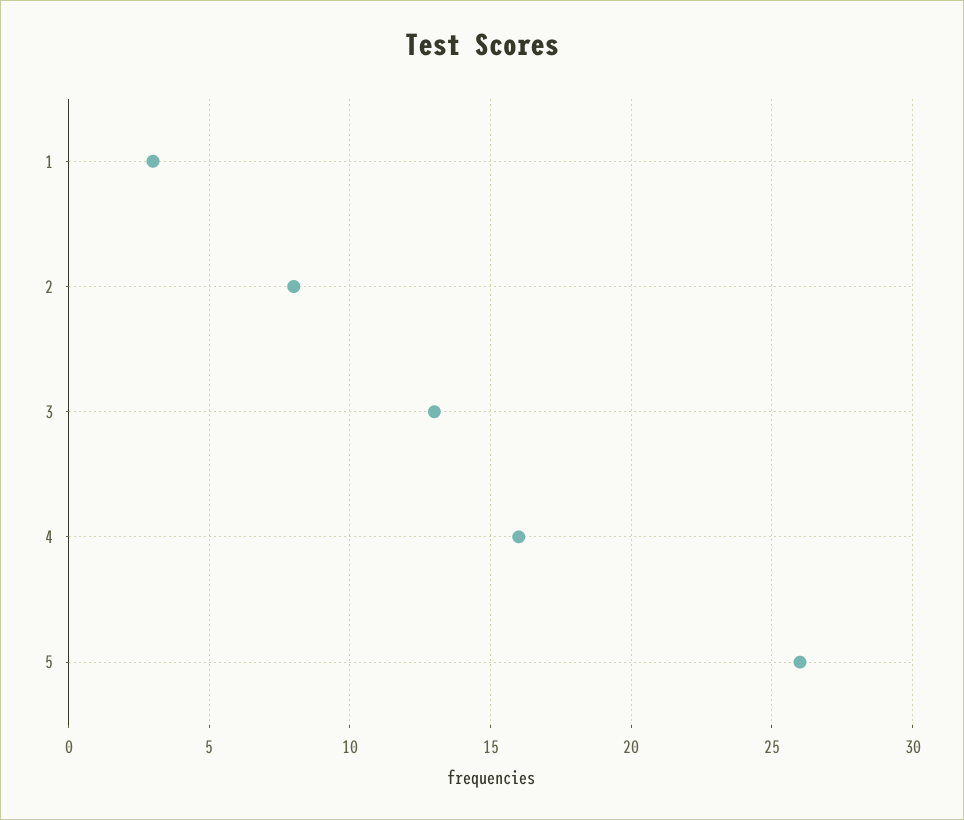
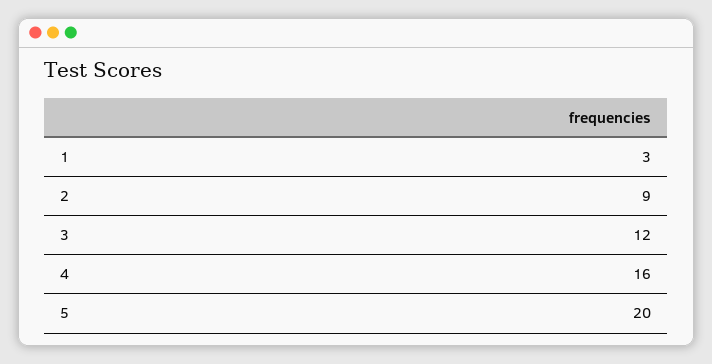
2: 8 -> 9
3: 13 -> 12
5: 26 -> 20

